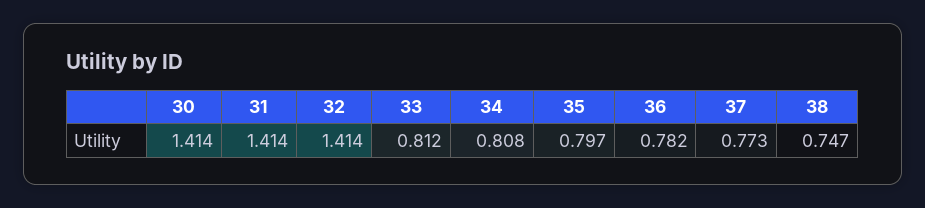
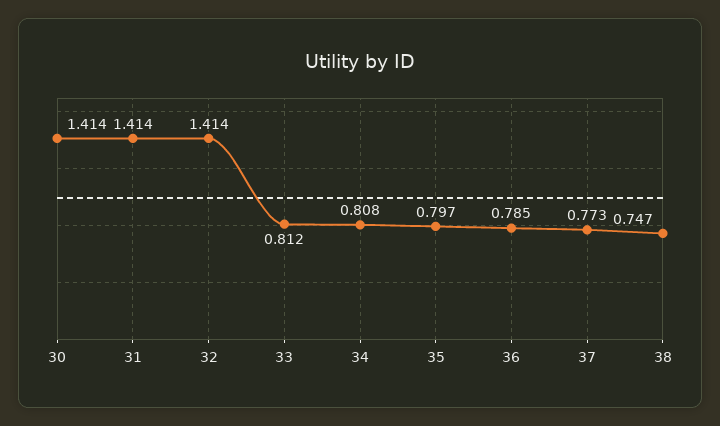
36: 0.782 -> 0.785

